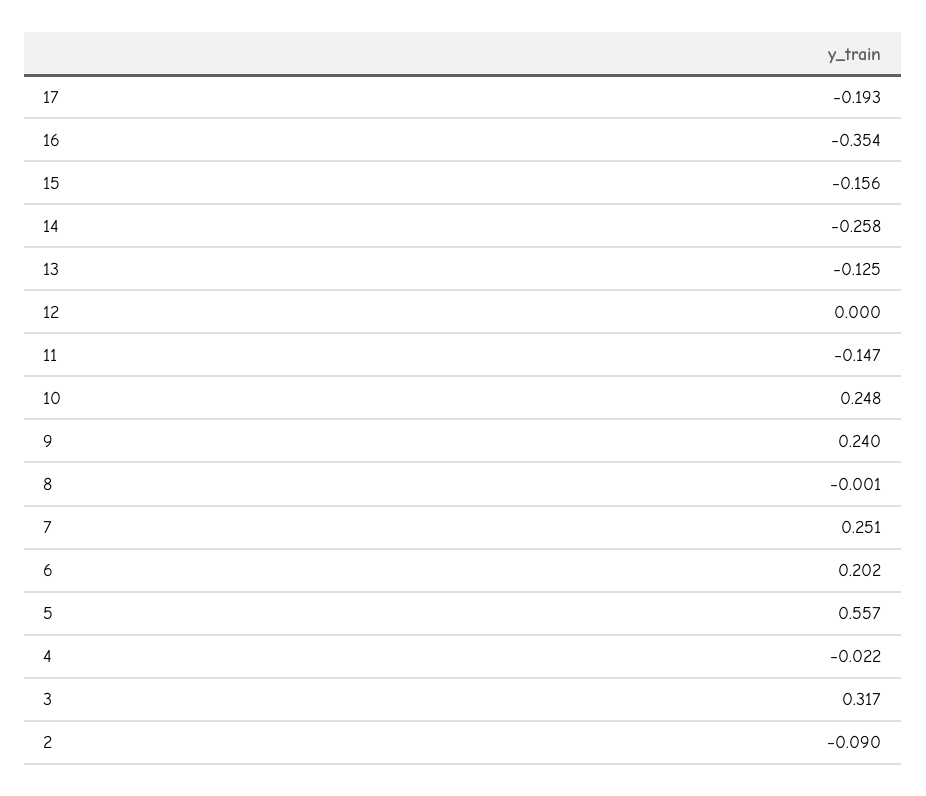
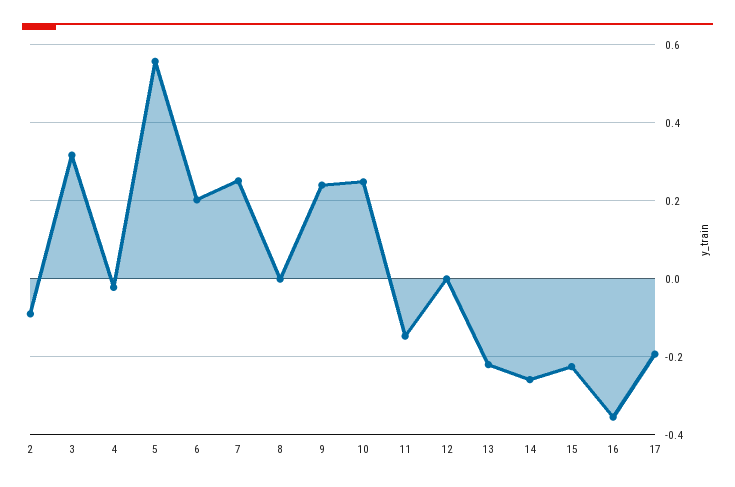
15: -0.156 -> -0.22
13: -0.125 -> -0.22

